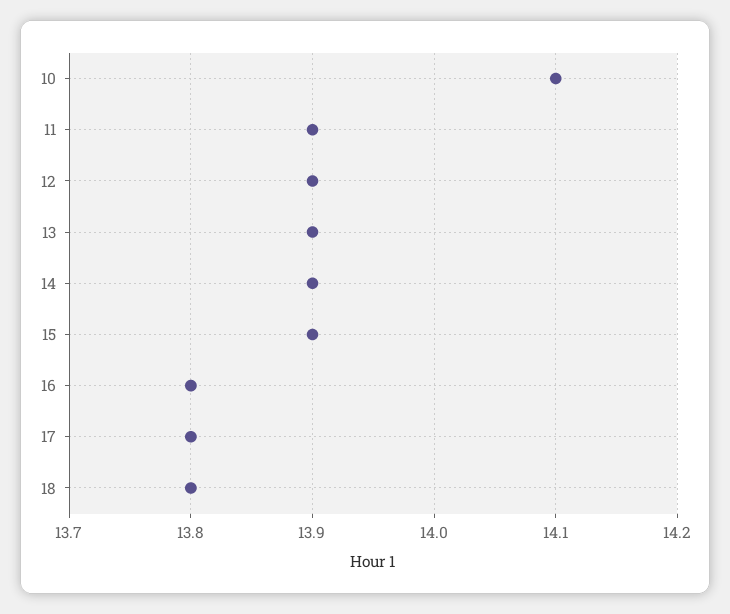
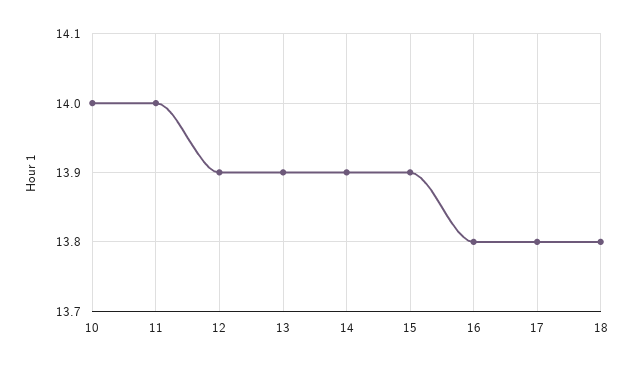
10: 14.1 -> 14
11: 13.9 -> 14

